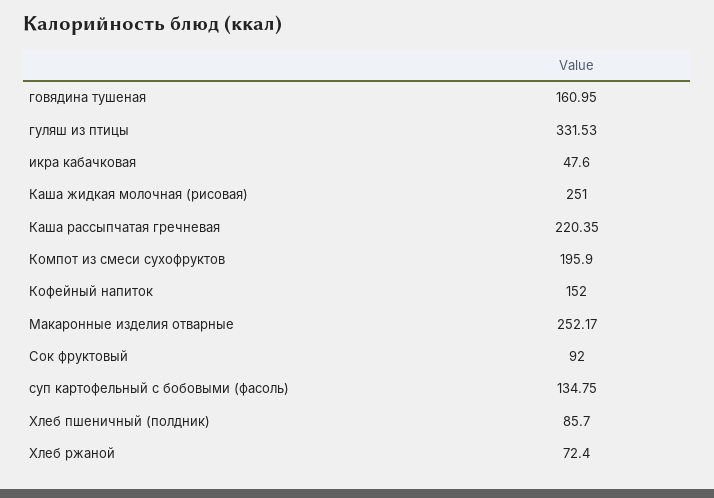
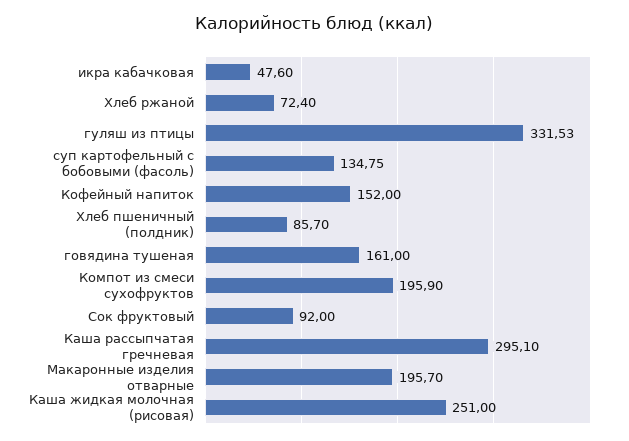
говядина тушеная: 160.95 -> 161
Каша рассыпчатая гречневая: 220.35 -> 295.1
Макаронные изделия отварные: 252.17 -> 195.7

